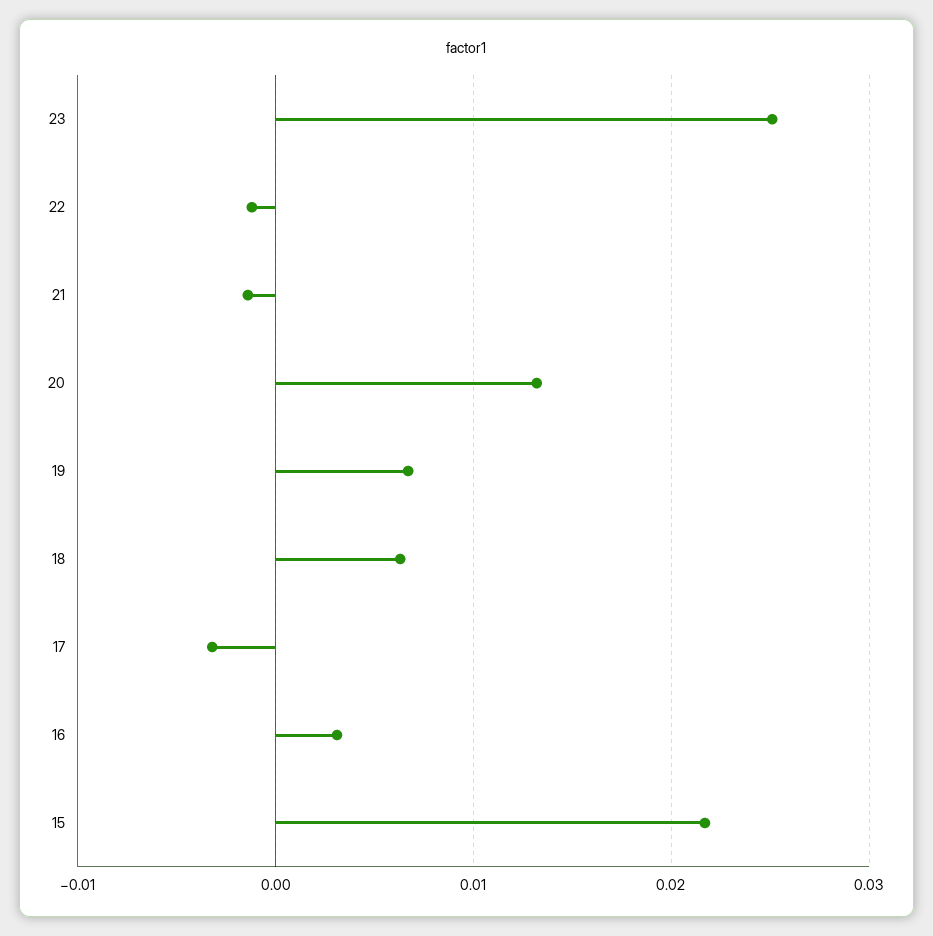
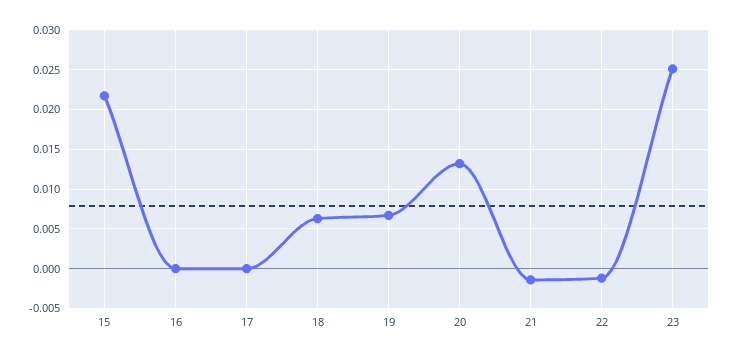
17: -0.003 -> 0
16: 0.003 -> 0

